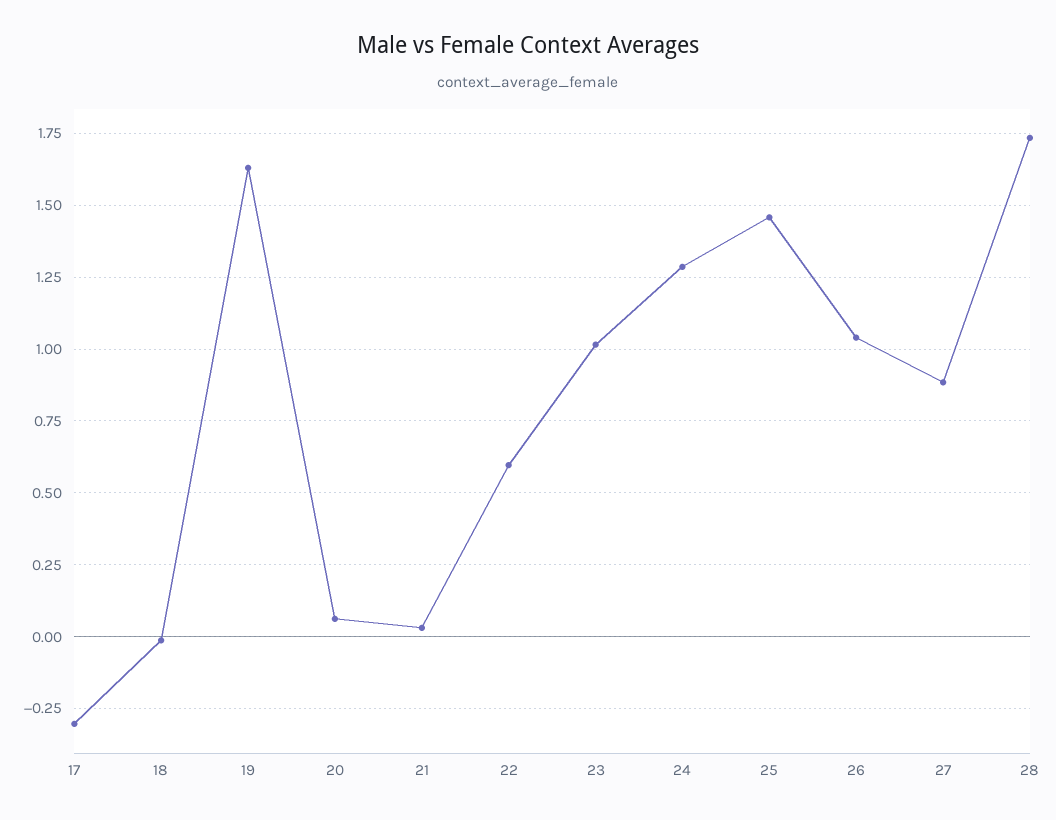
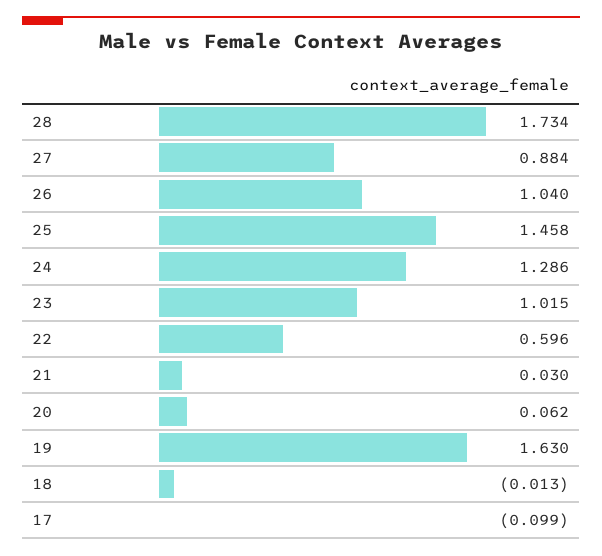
17: -0.3 -> -0.099

